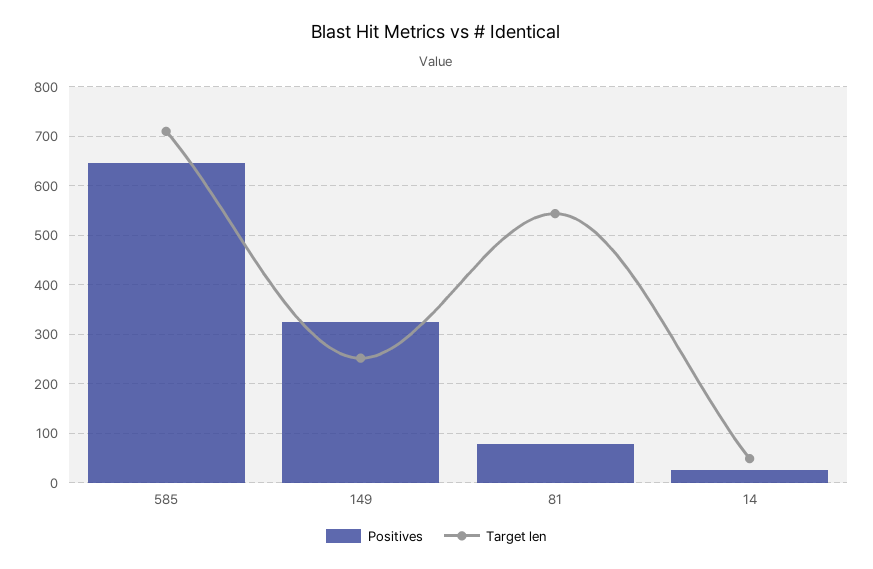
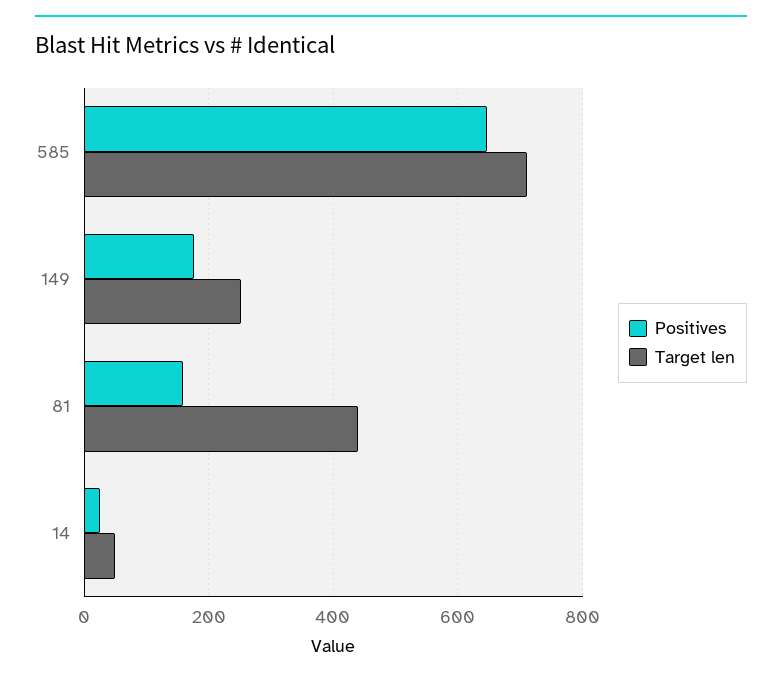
Positives, 149: 320 -> 180
Positives, 81: 80 -> 160
Target len, 81: 540 -> 440

